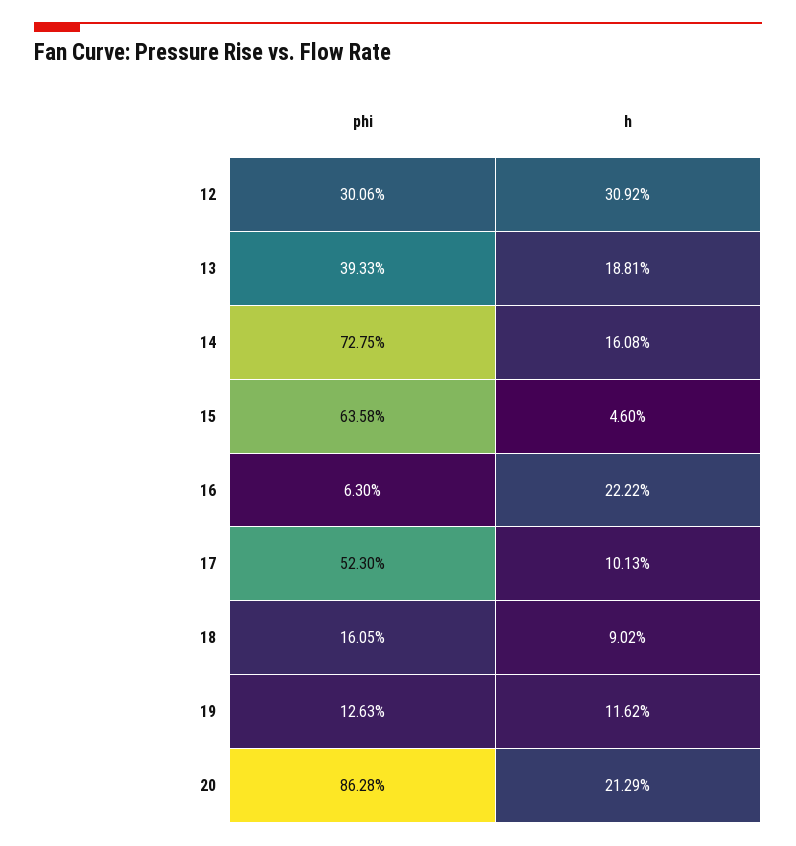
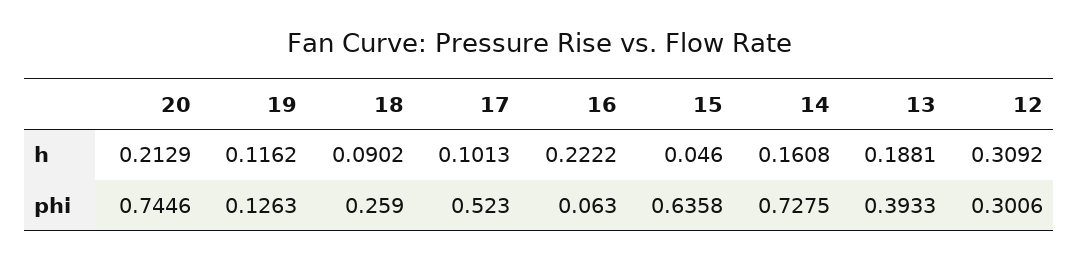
phi, 18: 0.1605 -> 0.259
phi, 20: 0.8628 -> 0.7446

